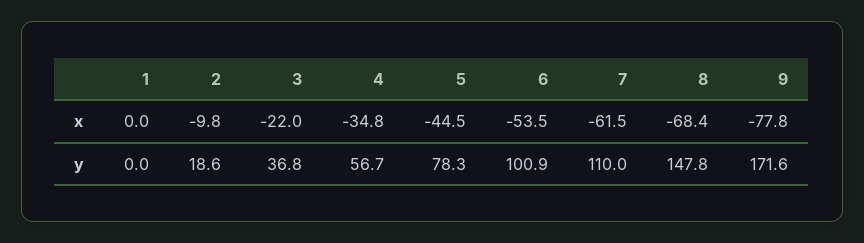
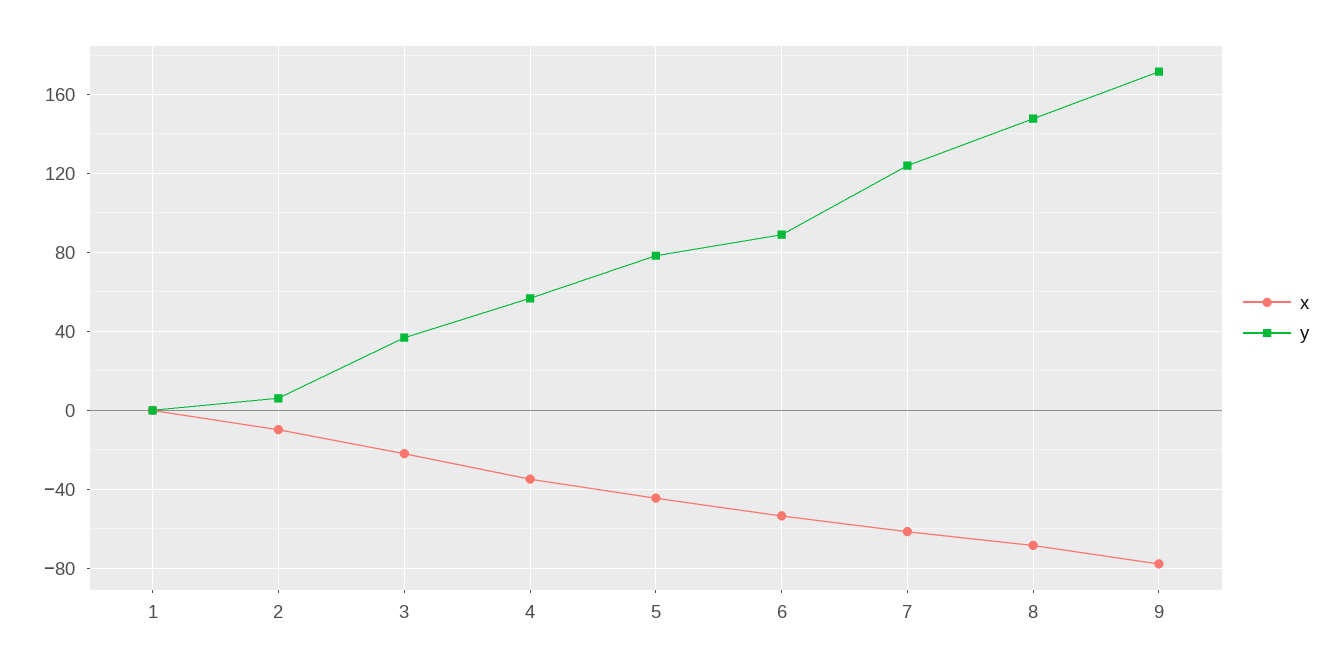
y, 2: 18.6 -> 5
y, 6: 100.9 -> 90
y, 7: 110 -> 125

